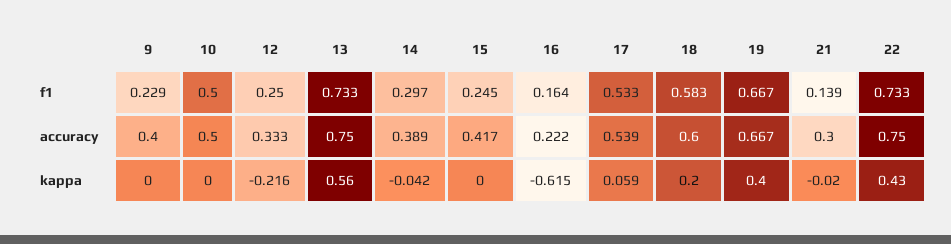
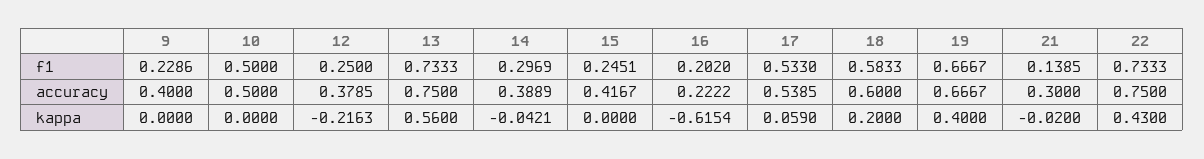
16, f1: 0.164 -> 0.202
12, accuracy: 0.333 -> 0.3785

